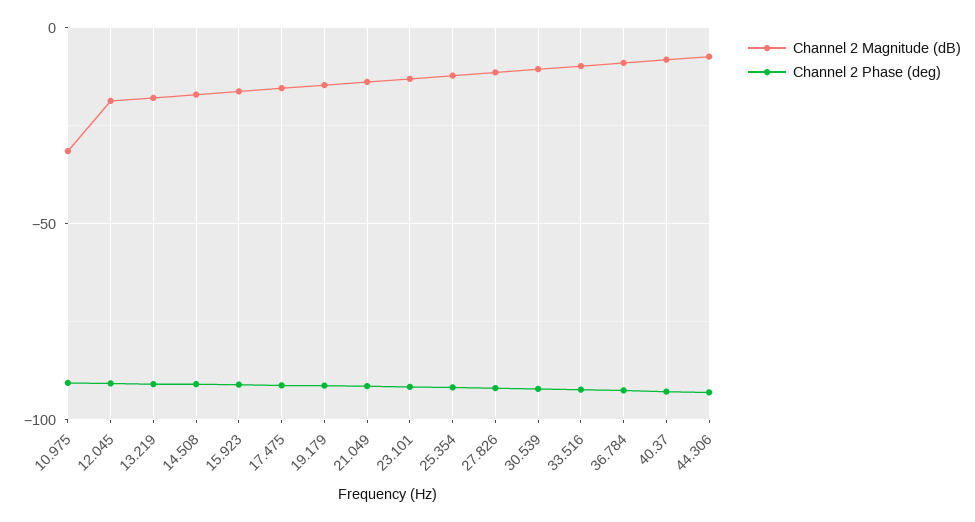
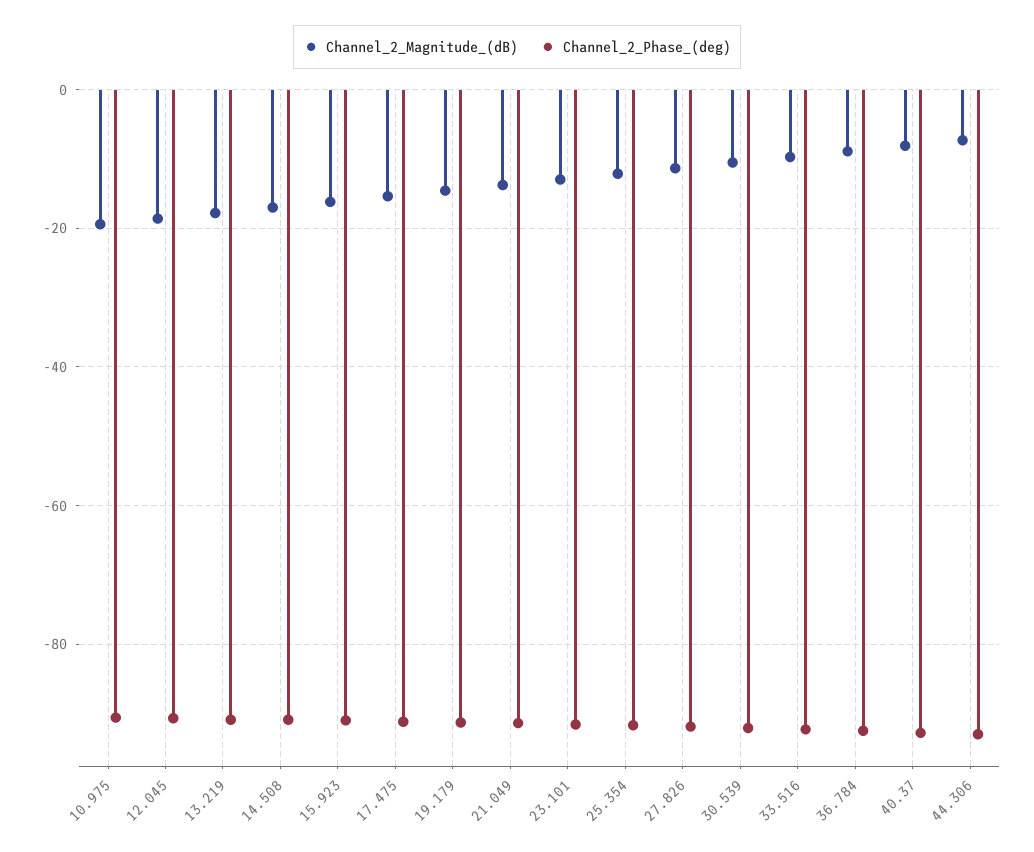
Channel 2 Magnitude (dB), 10.975: -30 -> -20

